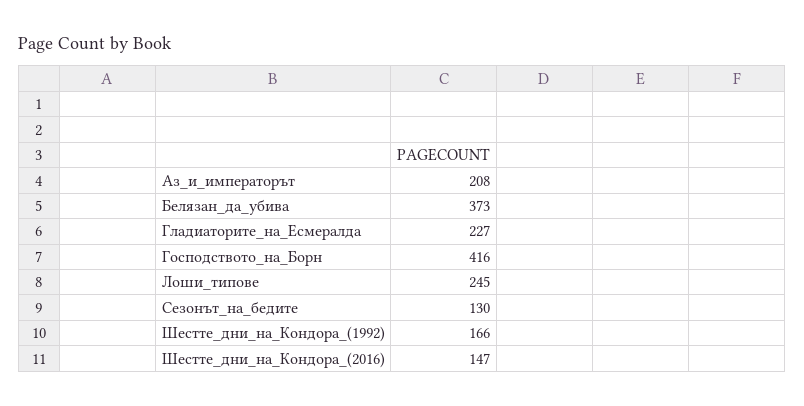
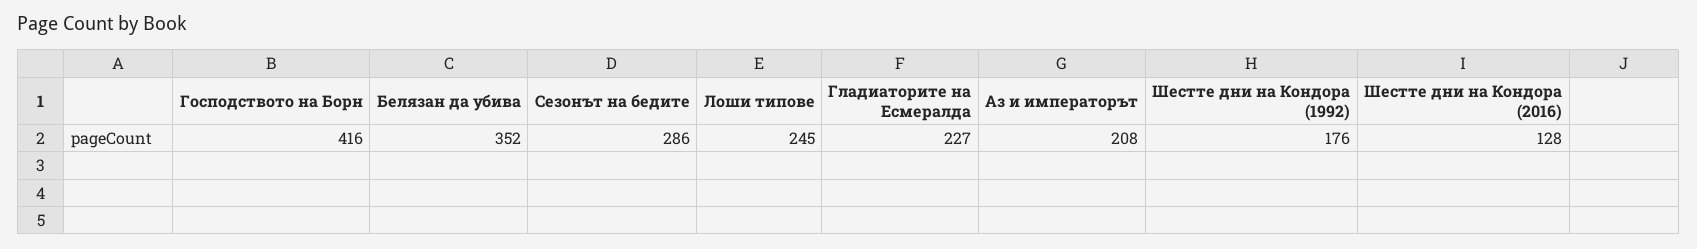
Белязан_да_убива: 373 -> 352
Сезонът_на_бедите: 130 -> 286
Шестте_дни_на_Кондора_(1992): 166 -> 176
Шестте_дни_на_Кондора_(2016): 147 -> 128

